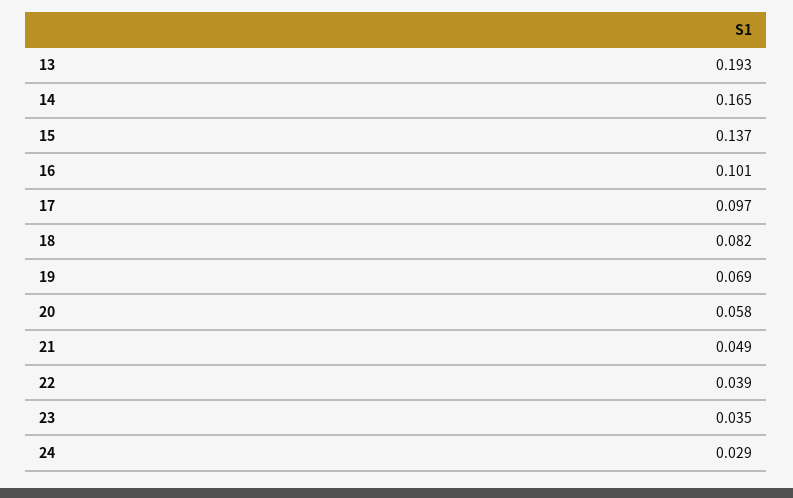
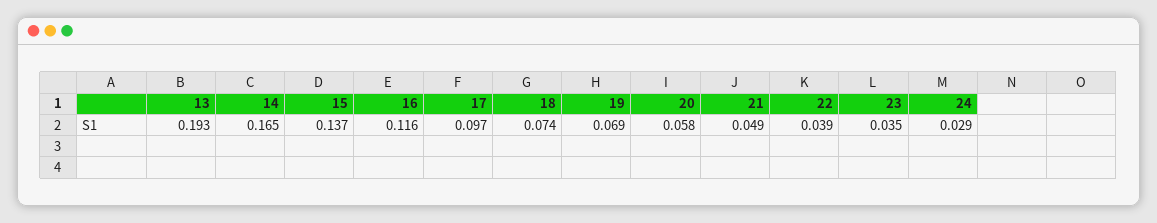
16: 0.101 -> 0.116
18: 0.082 -> 0.074

